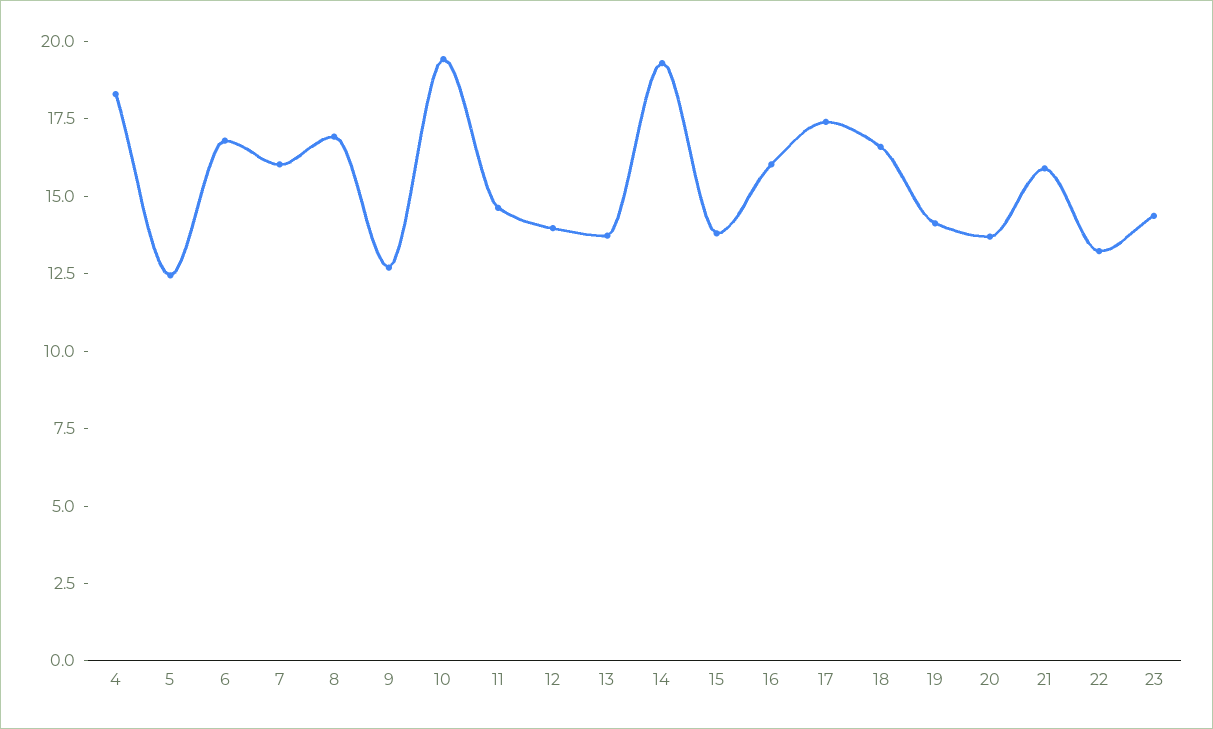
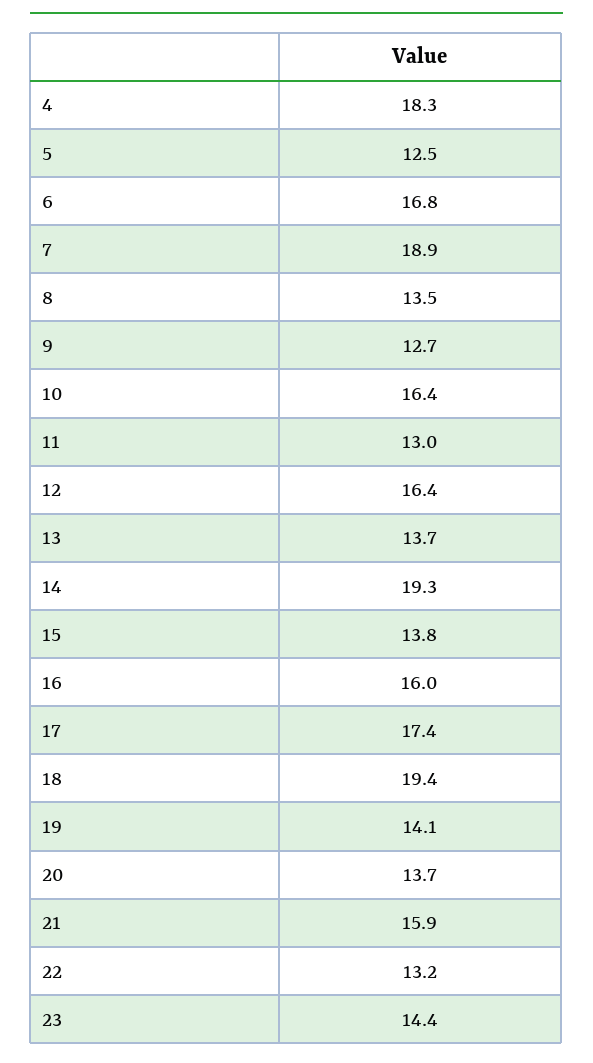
7: 16 -> 18.9
8: 17 -> 13.5
10: 19.5 -> 16.4
11: 14.5 -> 13
12: 14 -> 16.4
18: 16.5 -> 19.4

